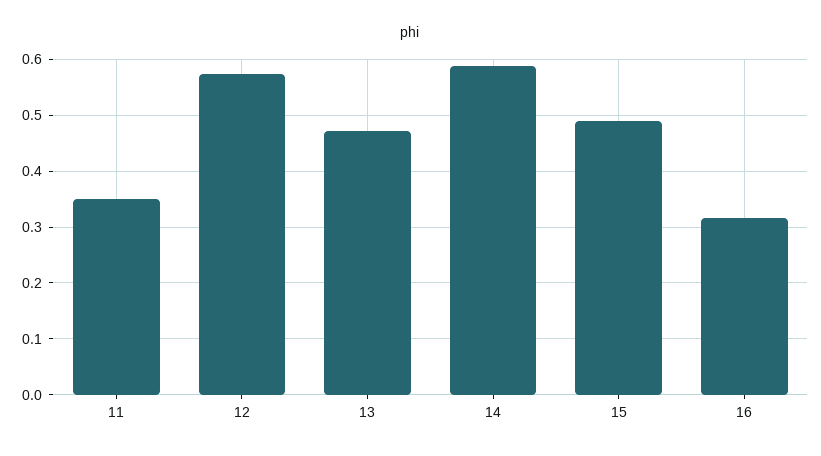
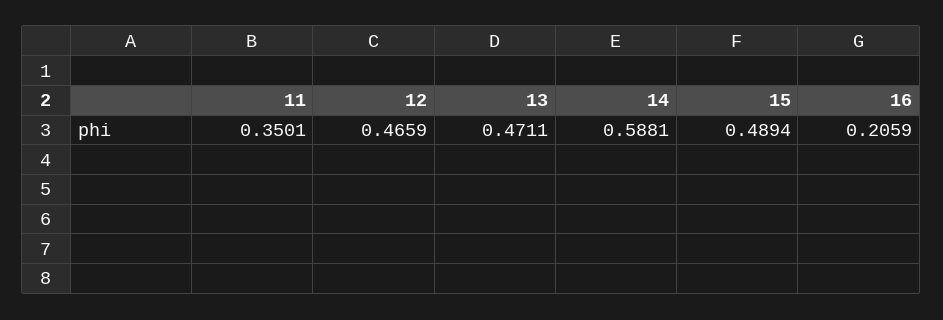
12: 0.58 -> 0.4659
16: 0.32 -> 0.2059

